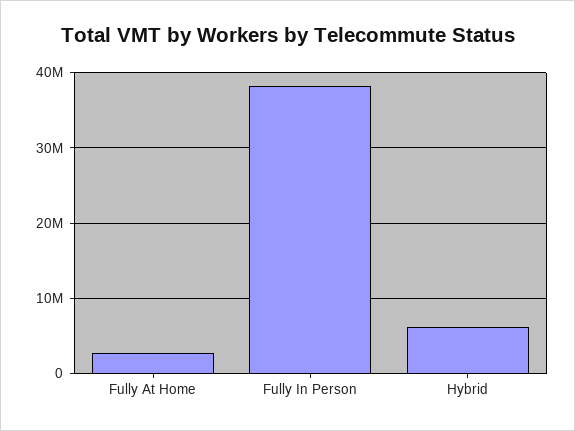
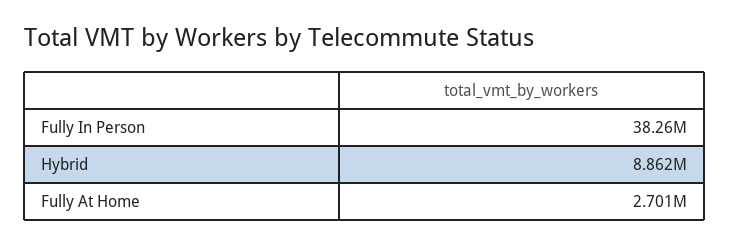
Hybrid: 6000000 -> 8862000

